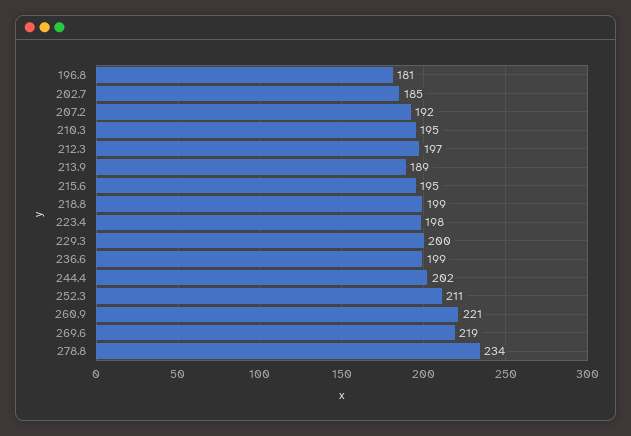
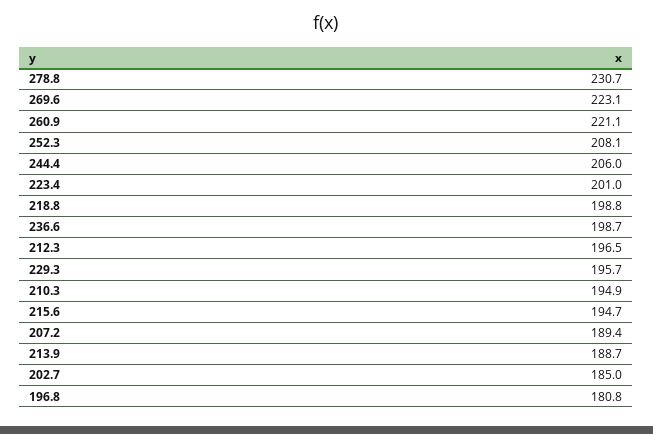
207.2: 192 -> 189.4
223.4: 198 -> 201
229.3: 200 -> 195.7
244.4: 202 -> 206
252.3: 211 -> 208.1
269.6: 219 -> 223.1
278.8: 234 -> 230.7

